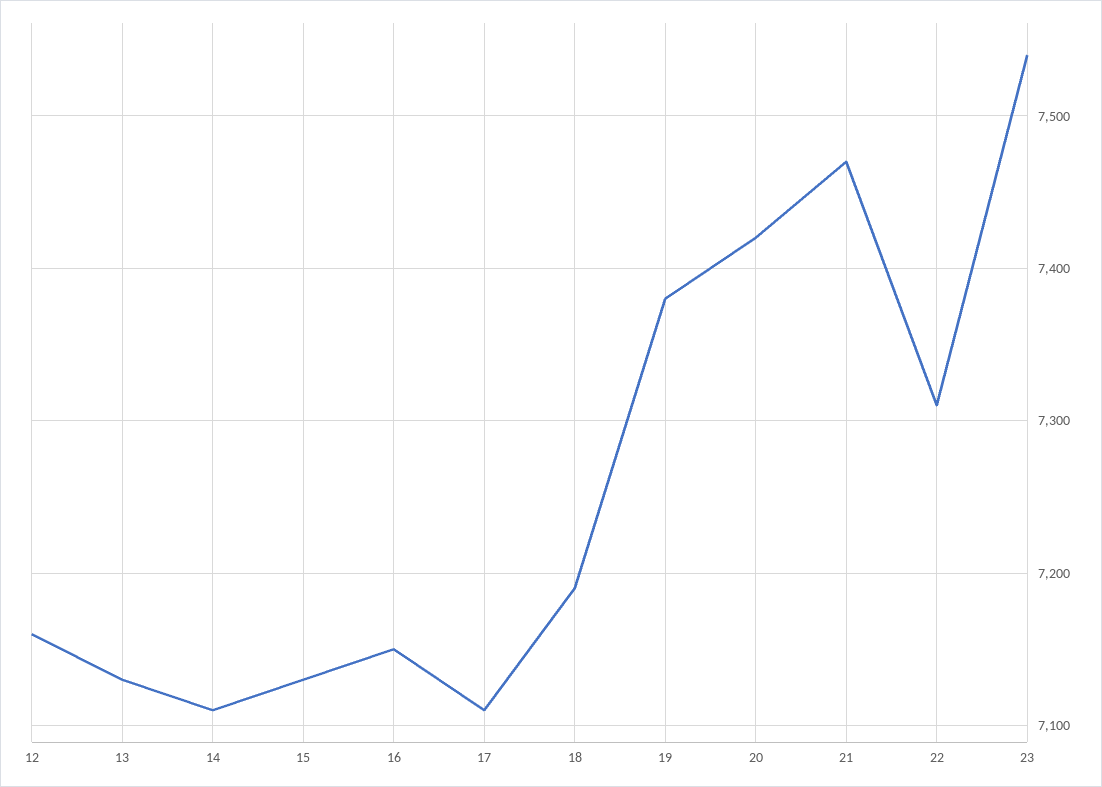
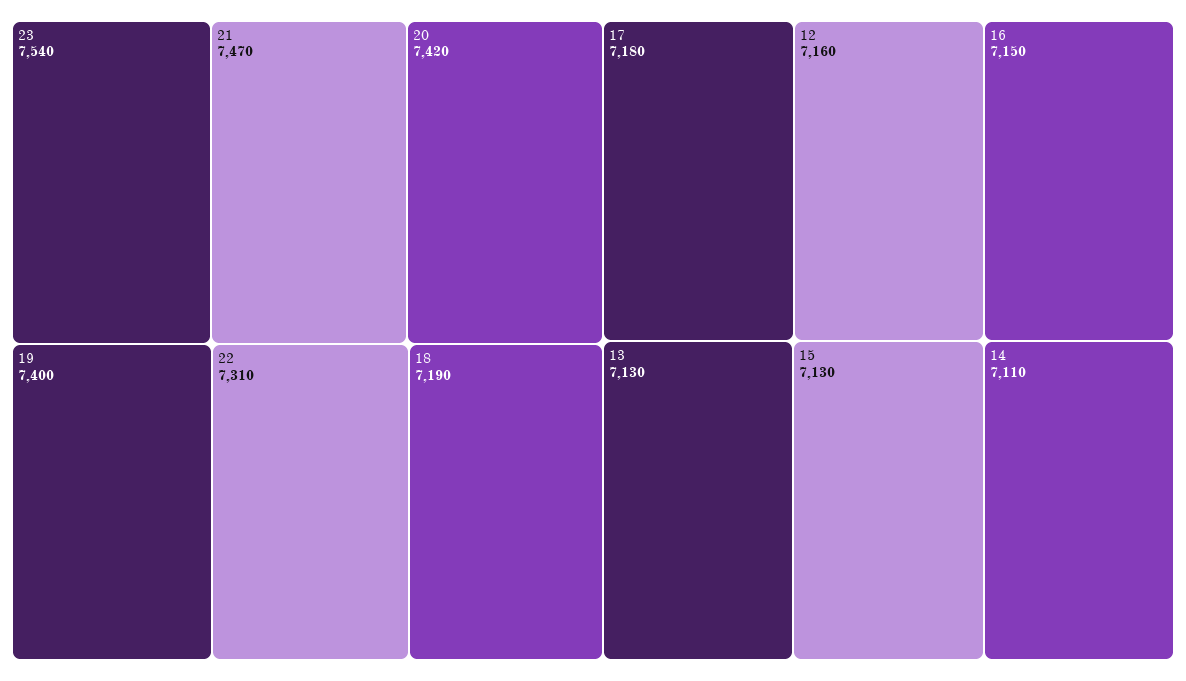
17: 7110 -> 7180
19: 7380 -> 7400

